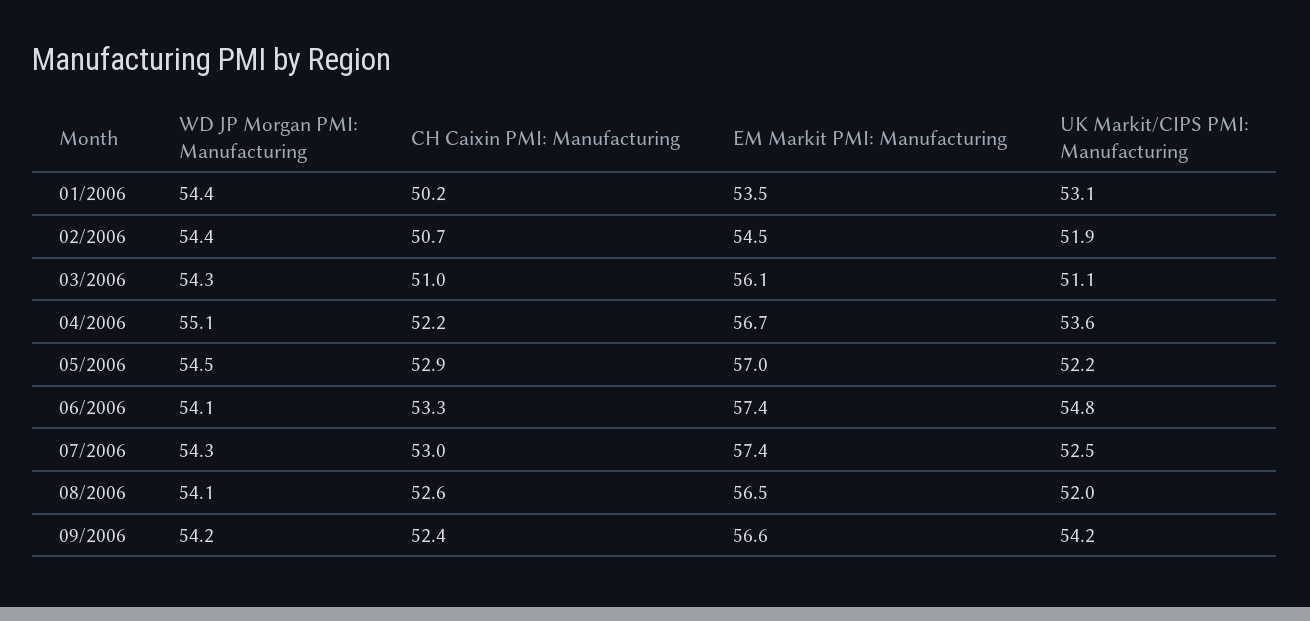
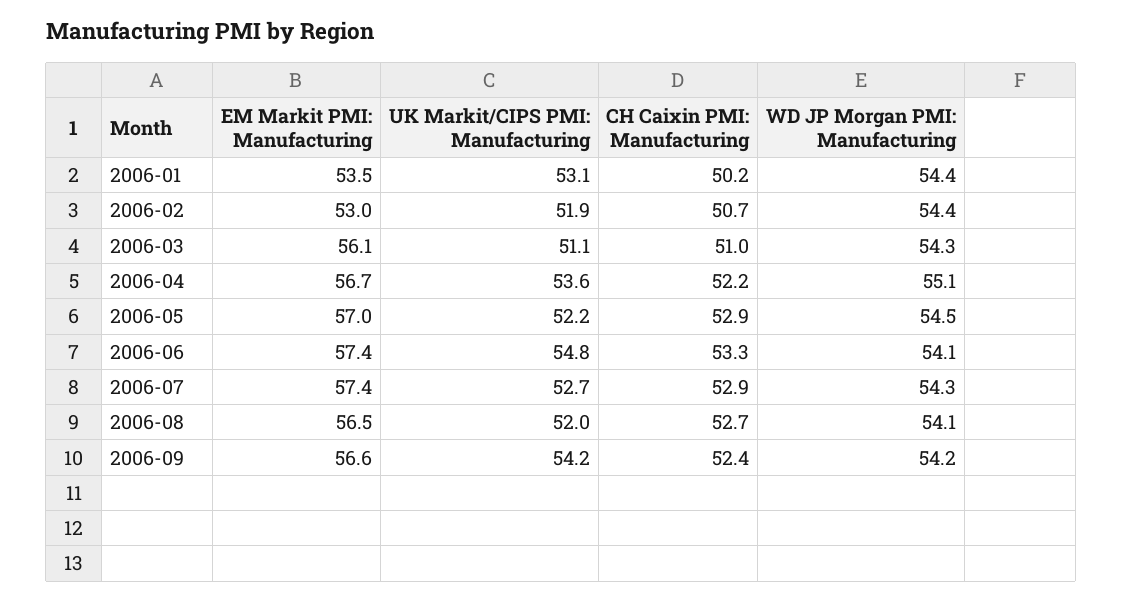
EM Markit PMI: Manufacturing, 02/2006: 54.5 -> 53
CH Caixin PMI: Manufacturing, 07/2006: 53 -> 52.9
UK Markit/CIPS PMI: Manufacturing, 07/2006: 52.5 -> 52.7
CH Caixin PMI: Manufacturing, 08/2006: 52.6 -> 52.7

